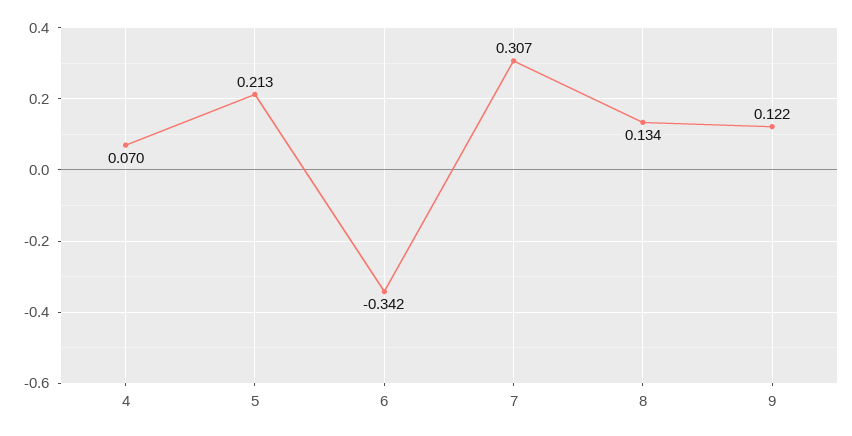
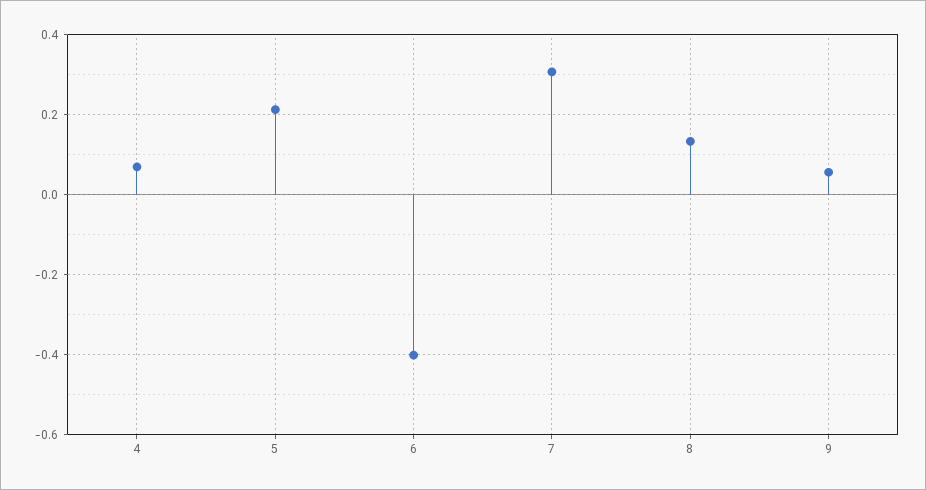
6: -0.342 -> -0.4
9: 0.122 -> 0.06

